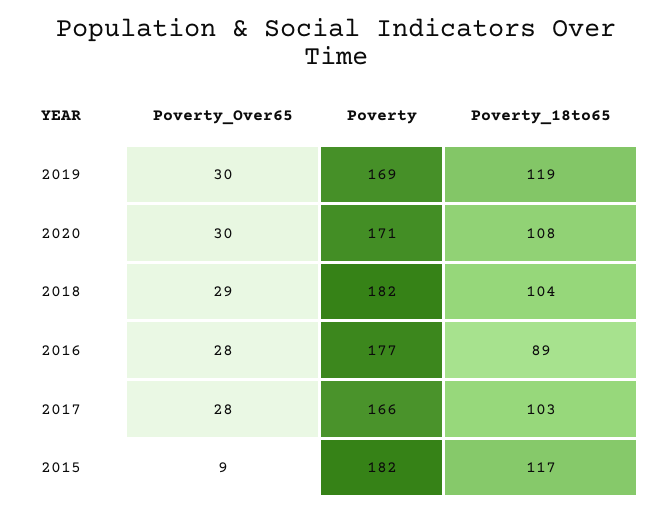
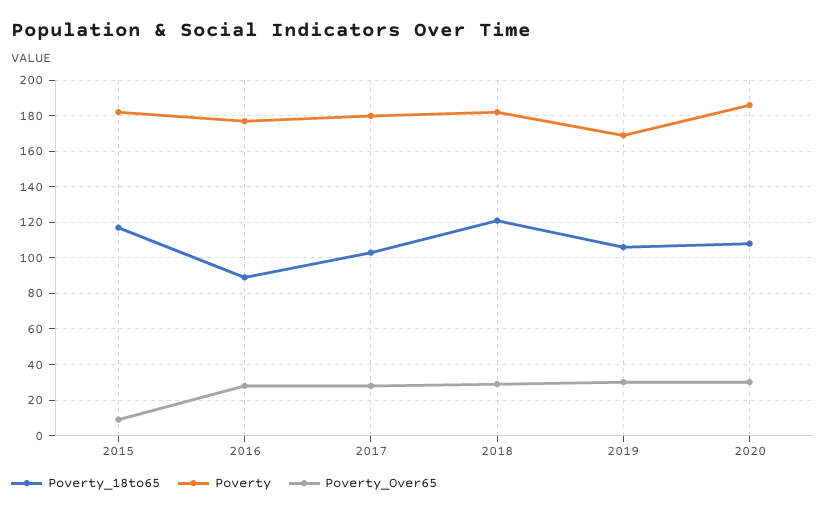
Poverty_18to65, 2019: 119 -> 105
Poverty, 2020: 171 -> 185
Poverty_18to65, 2018: 104 -> 120
Poverty, 2017: 166 -> 180

